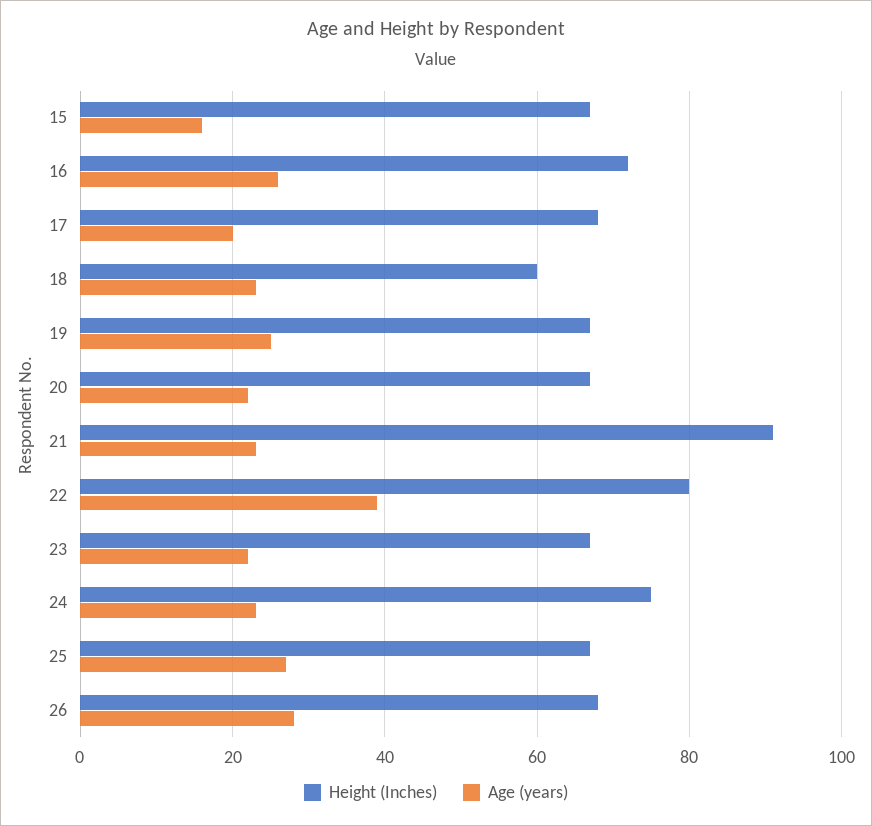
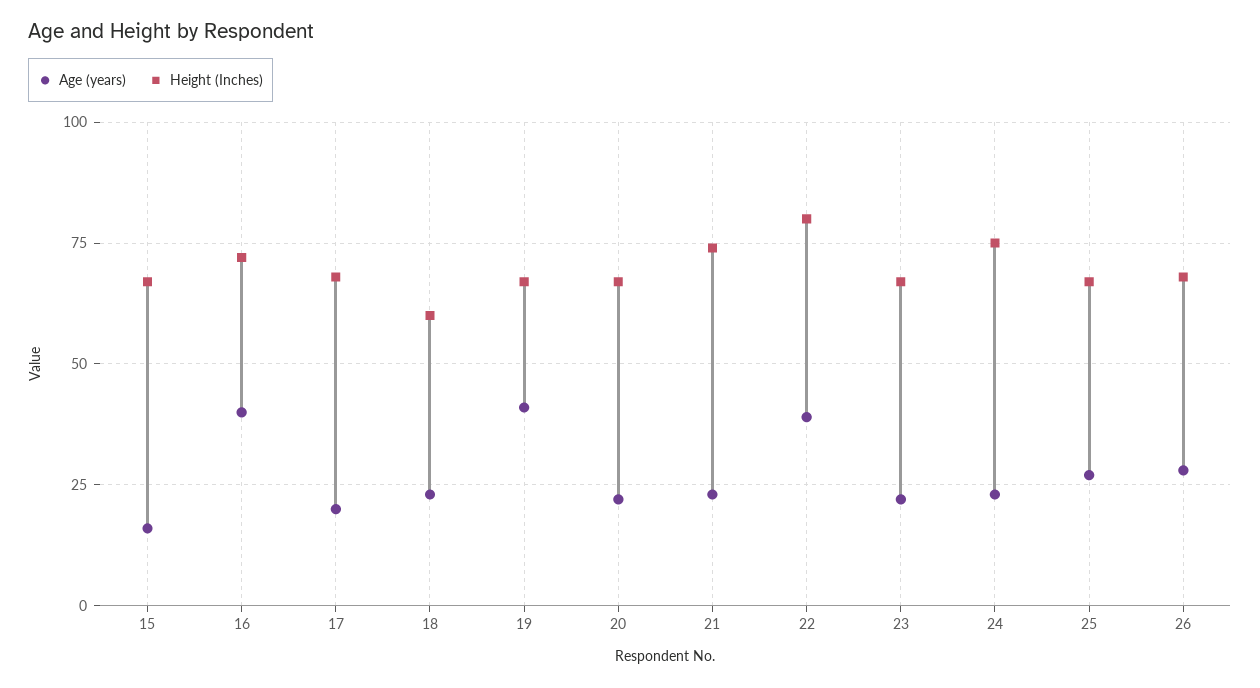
Age (years), 16: 25 -> 40
Age (years), 19: 25 -> 40
Height (Inches), 21: 90 -> 75

